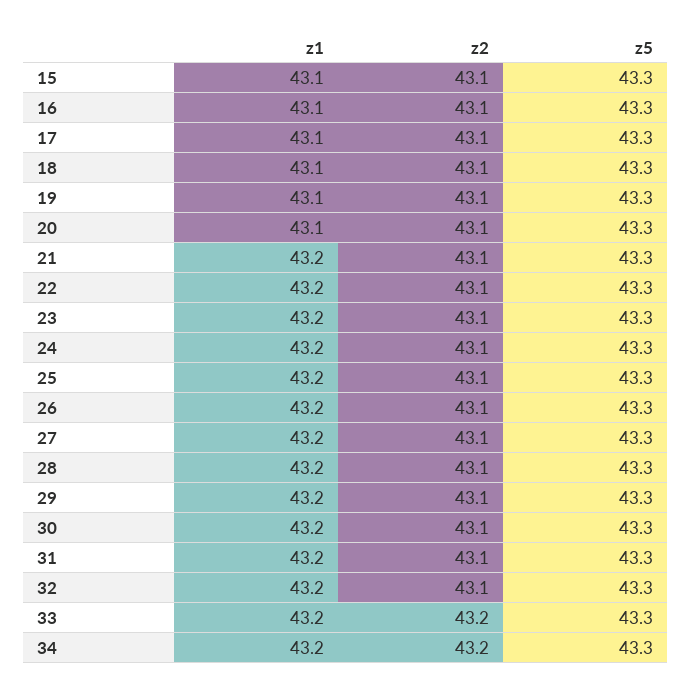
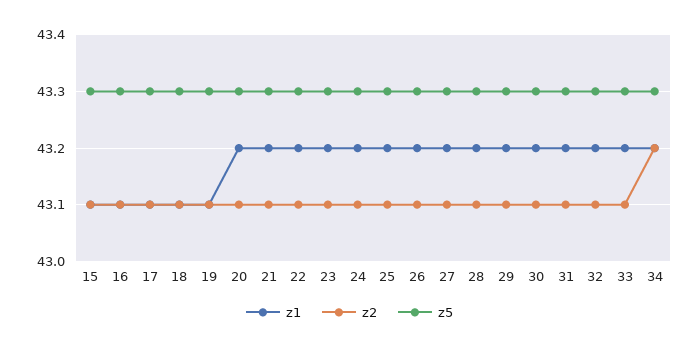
z1, 20: 43.1 -> 43.2
z2, 33: 43.2 -> 43.1

